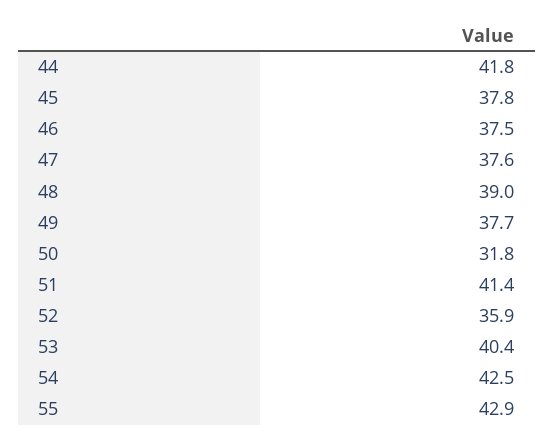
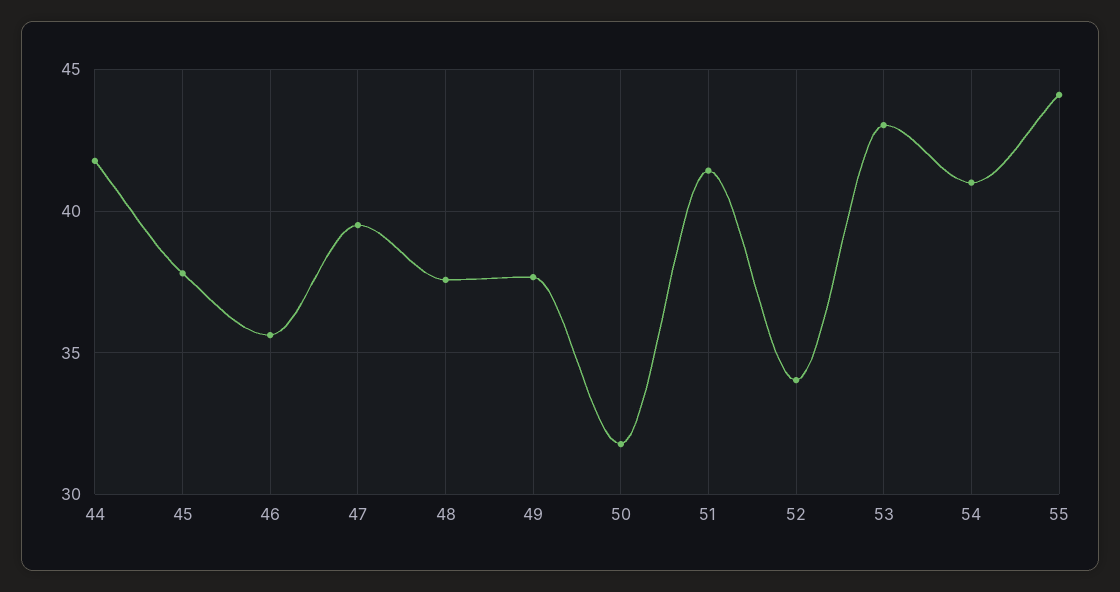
46: 37.5 -> 35.5
47: 37.6 -> 39.5
48: 39 -> 37.5
52: 35.9 -> 34
53: 40.4 -> 43
54: 42.5 -> 41
55: 42.9 -> 44

